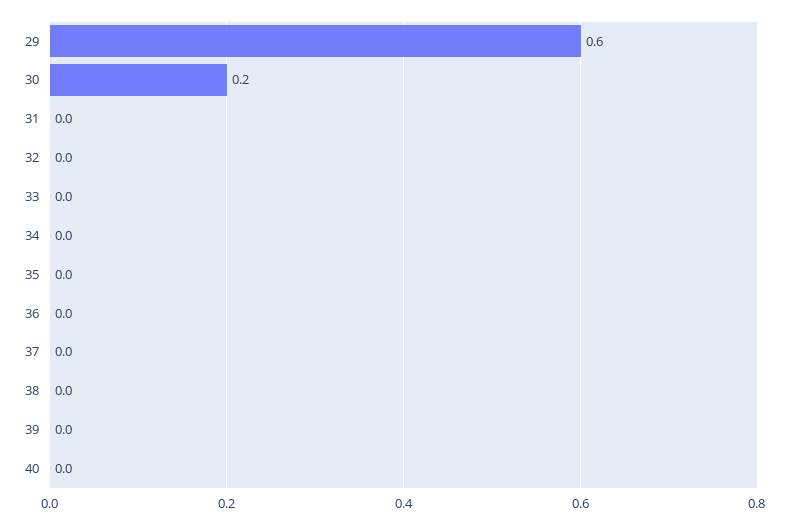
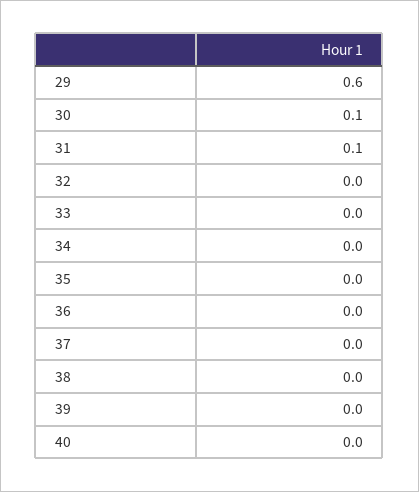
30: 0.2 -> 0.1
31: 0 -> 0.1

